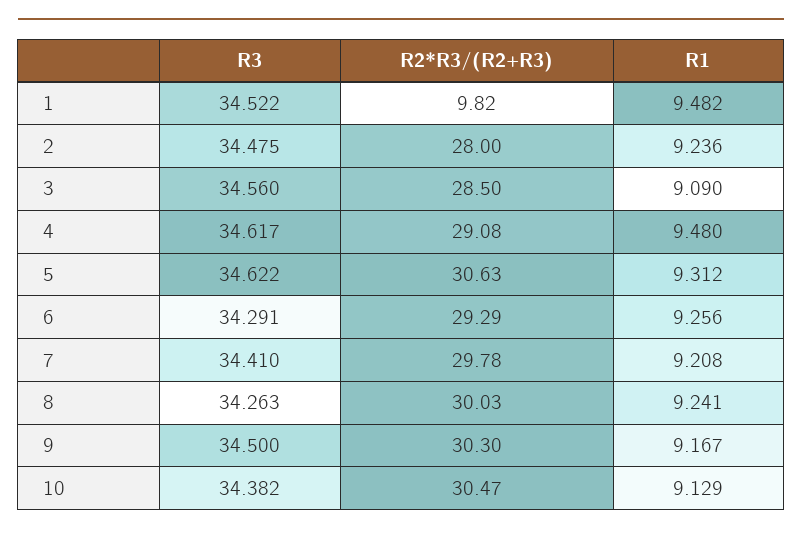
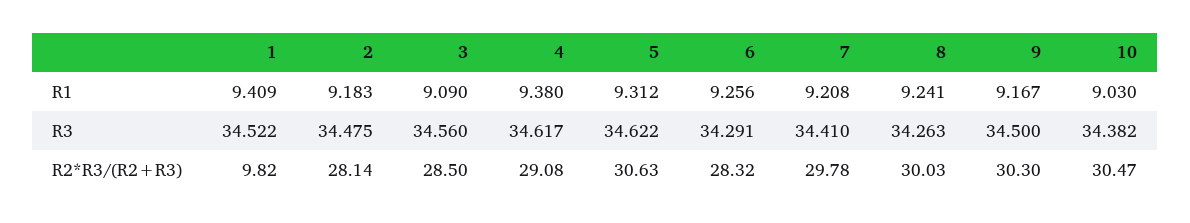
R1, 1: 9.482 -> 9.409
R2*R3/(R2+R3), 2: 28 -> 28.14
R1, 2: 9.236 -> 9.183
R1, 4: 9.48 -> 9.38
R2*R3/(R2+R3), 6: 29.29 -> 28.32
R1, 10: 9.129 -> 9.03

